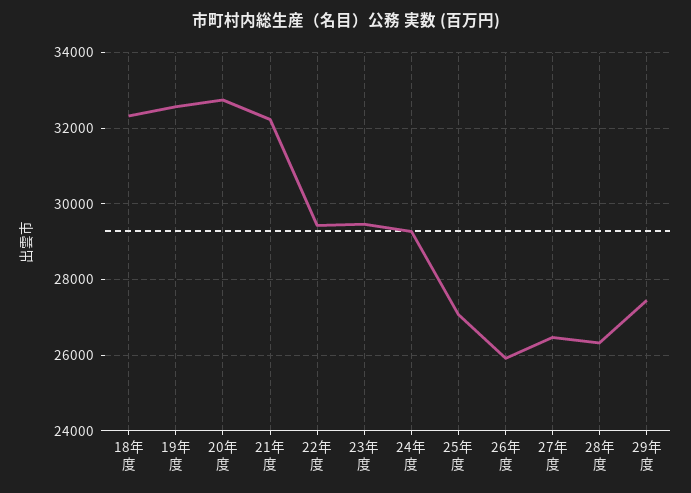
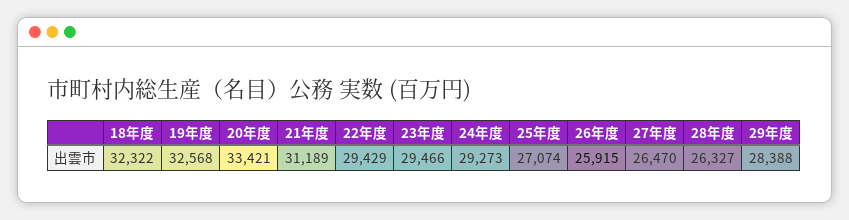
20年度: 32800 -> 33421
21年度: 32200 -> 31189
29年度: 27400 -> 28388

